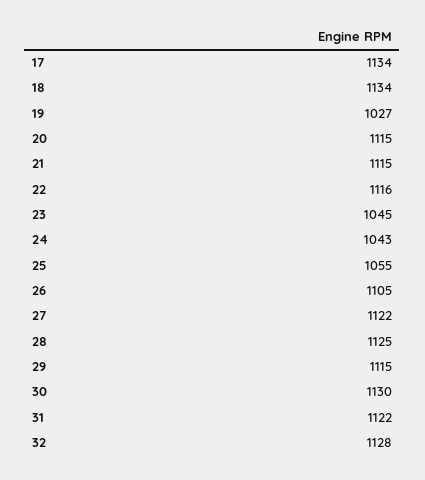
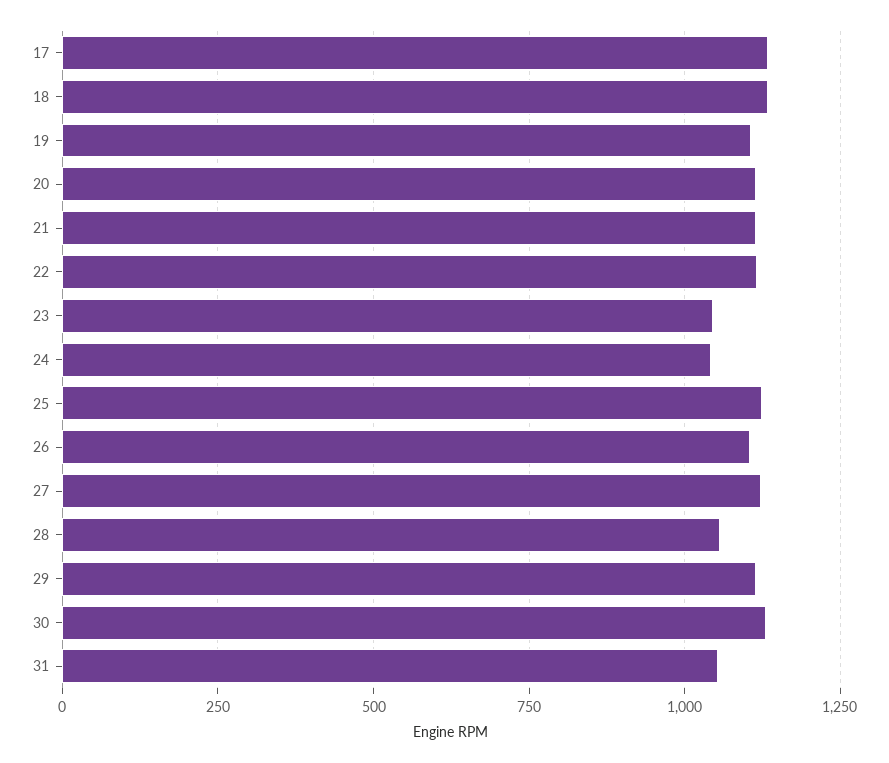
19: 1027 -> 1100
25: 1055 -> 1125
28: 1125 -> 1050
31: 1122 -> 1050
32: 1128 -> none

